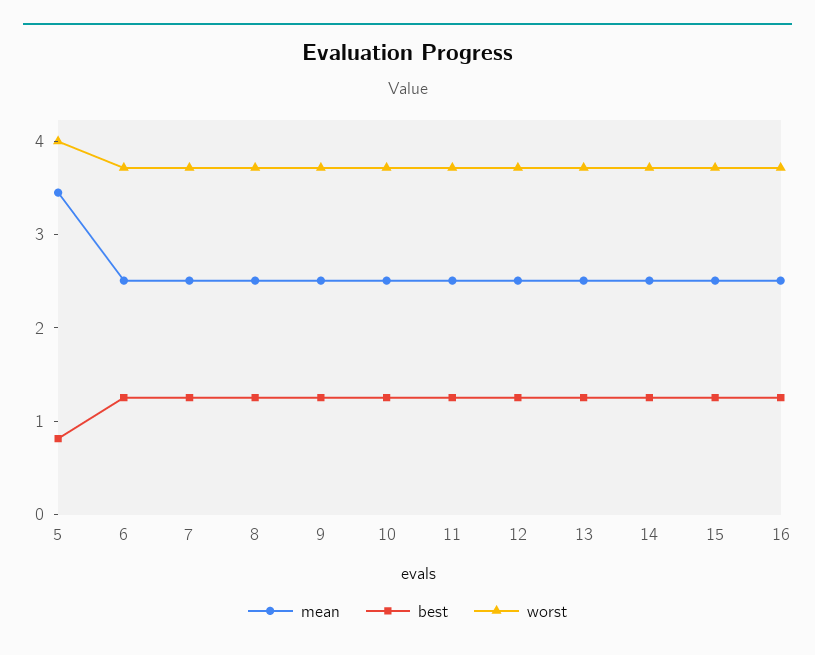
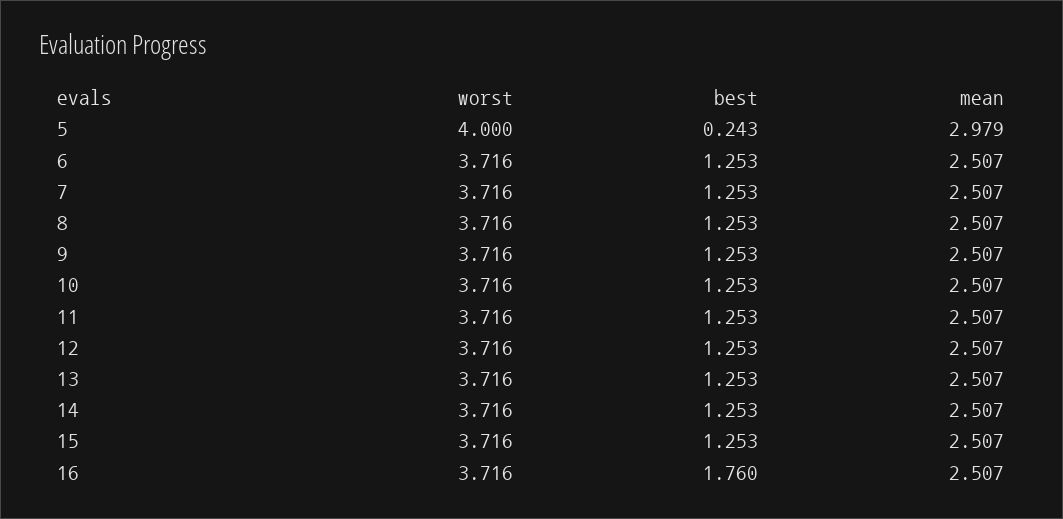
mean, 5: 3.4 -> 2.979
best, 5: 0.8 -> 0.243
best, 16: 1.2 -> 1.76

